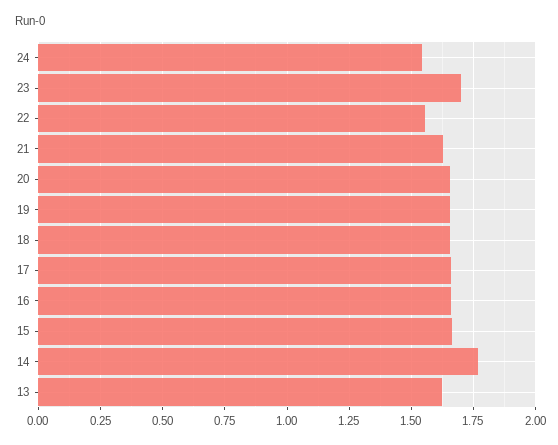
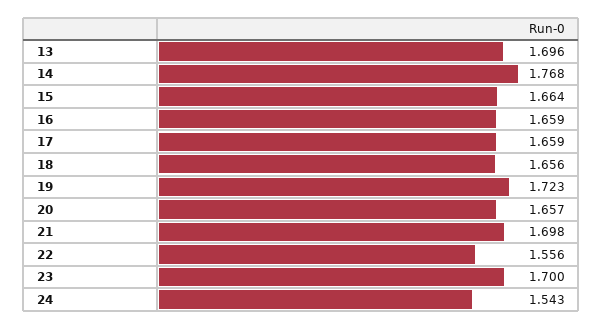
21: 1.625 -> 1.698
19: 1.65 -> 1.723
13: 1.625 -> 1.696

